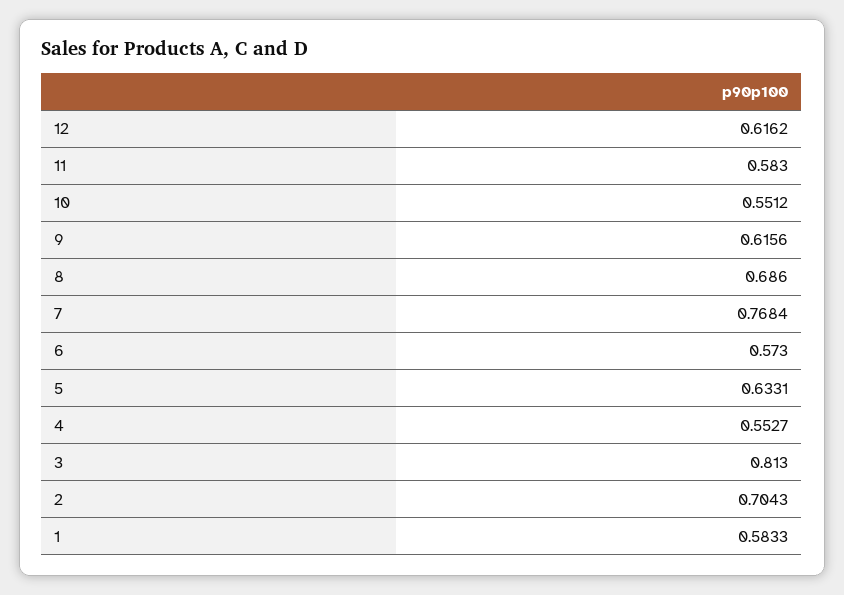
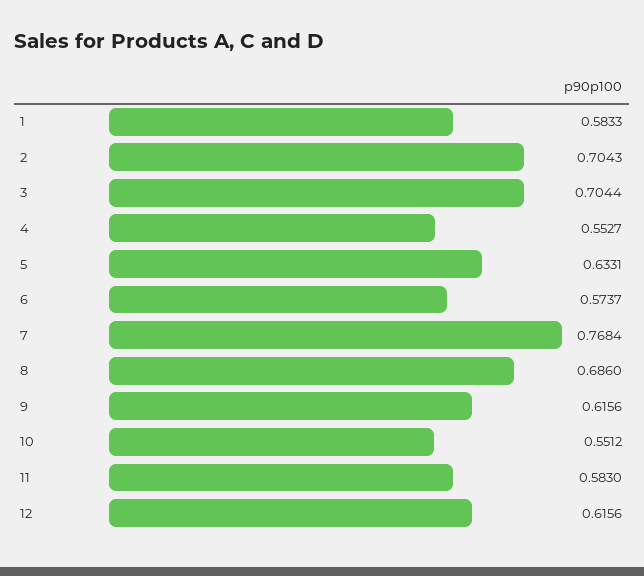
12: 0.6162 -> 0.6156
6: 0.573 -> 0.5737
3: 0.813 -> 0.7044

